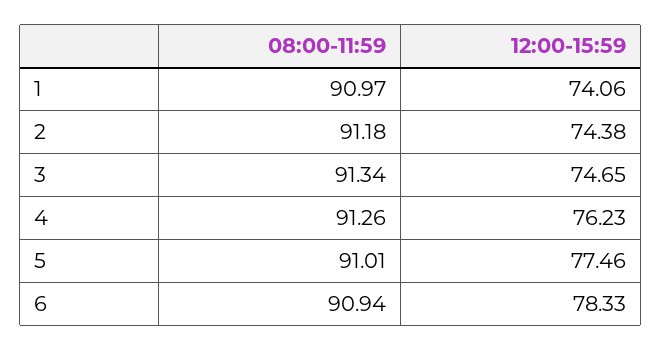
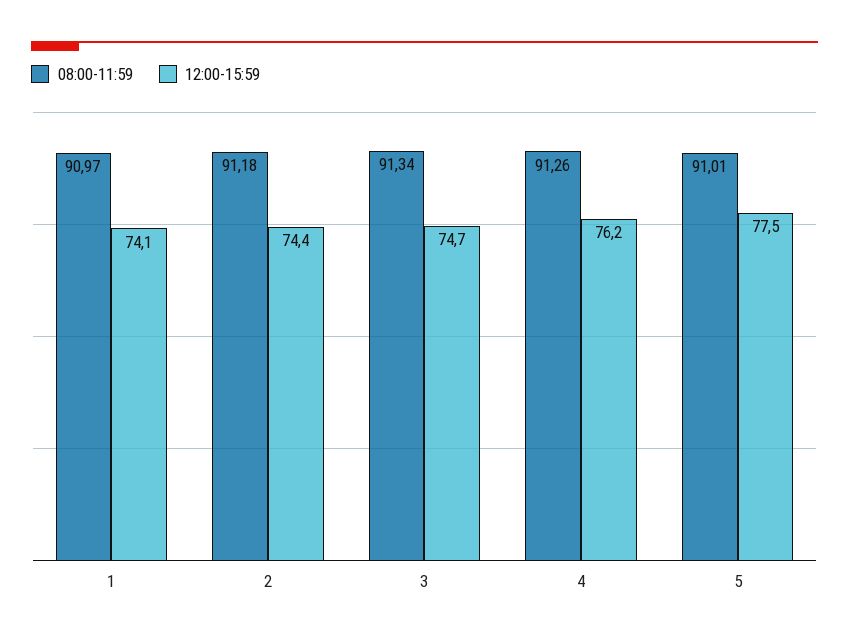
08:00-11:59, 6: 90.94 -> none
12:00-15:59, 6: 78.33 -> none

